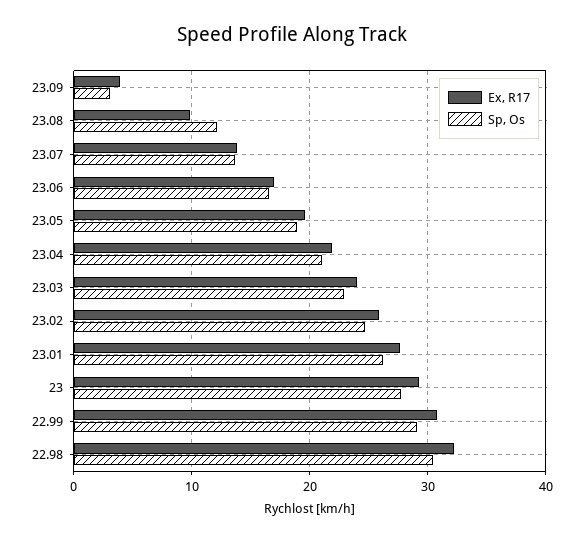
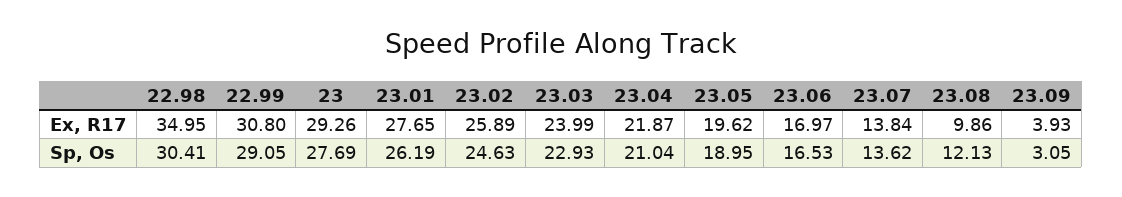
Ex, R17, 22.98: 32 -> 34.95

